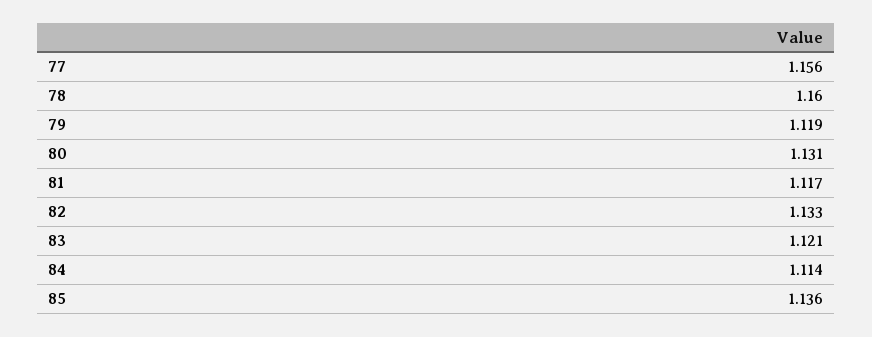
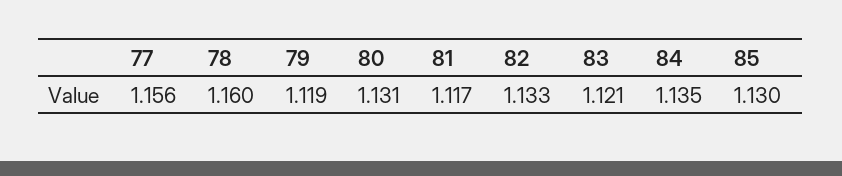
84: 1.114 -> 1.135
85: 1.136 -> 1.13

